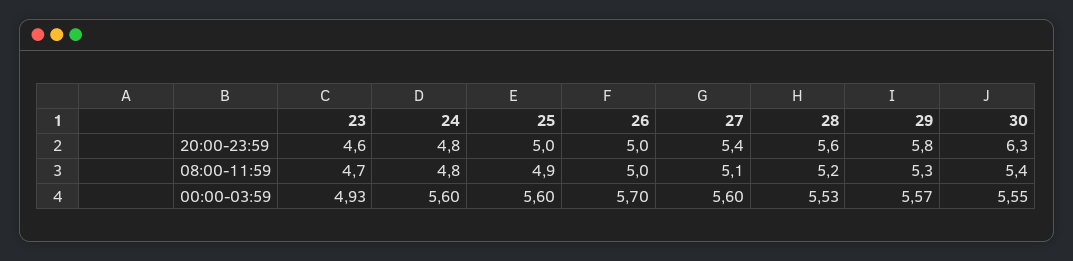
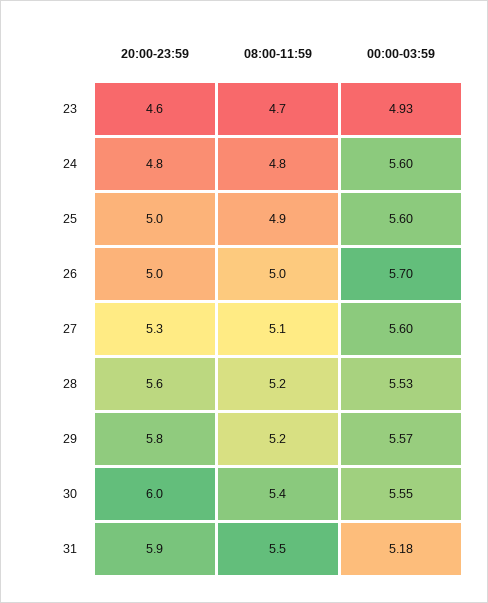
27, 20:00-23:59: 5.4 -> 5.3
30, 20:00-23:59: 6.3 -> 6
29, 08:00-11:59: 5.3 -> 5.2
31, 20:00-23:59: none -> 5.9
31, 08:00-11:59: none -> 5.5
31, 00:00-03:59: none -> 5.18

